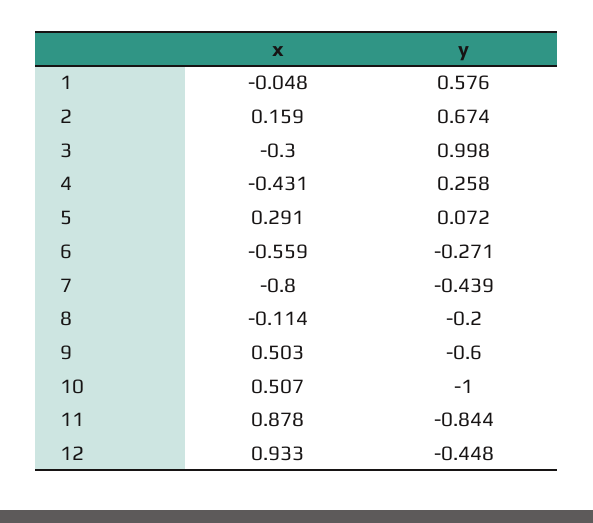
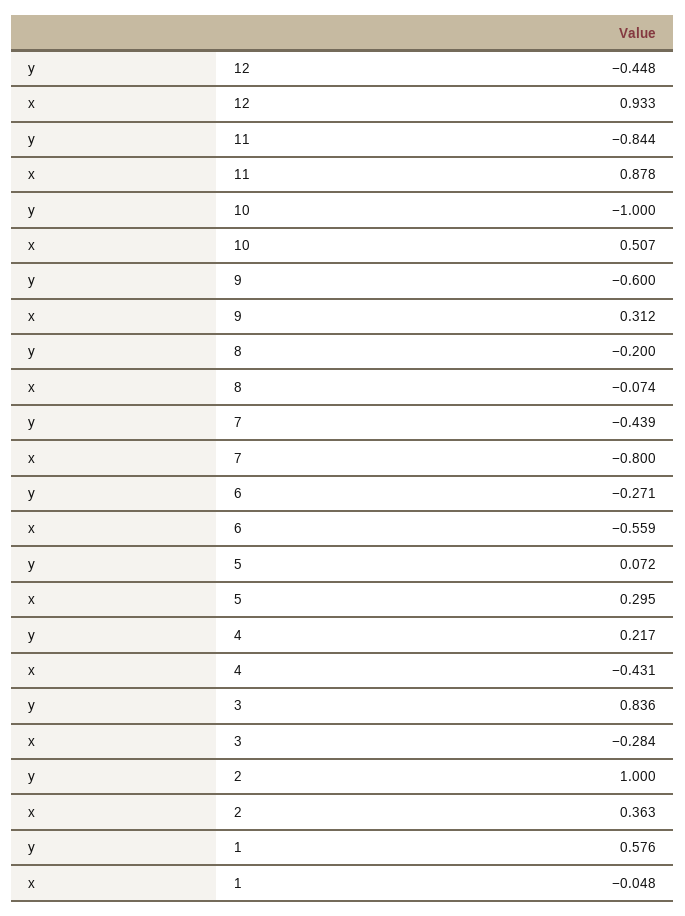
x, 2: 0.159 -> 0.363
y, 2: 0.674 -> 1
x, 3: -0.3 -> -0.284
y, 3: 0.998 -> 0.836
y, 4: 0.258 -> 0.217
x, 5: 0.291 -> 0.295
x, 8: -0.114 -> -0.074
x, 9: 0.503 -> 0.312

